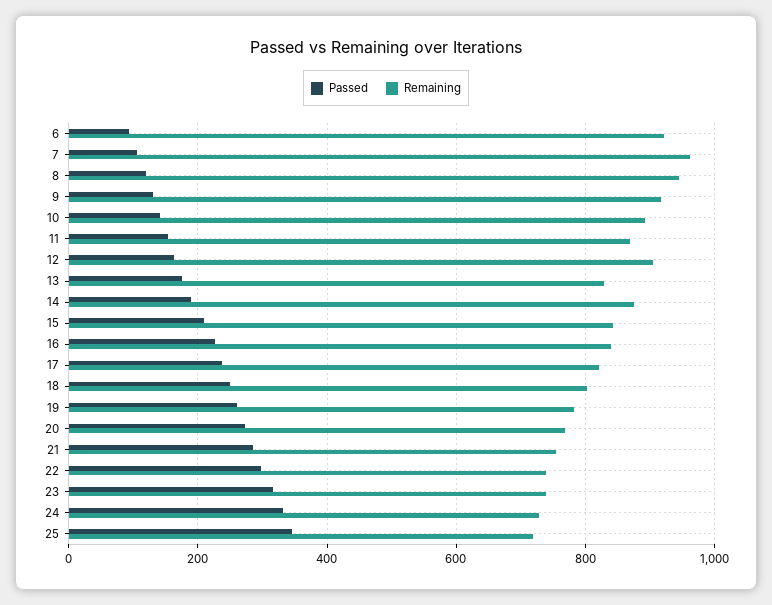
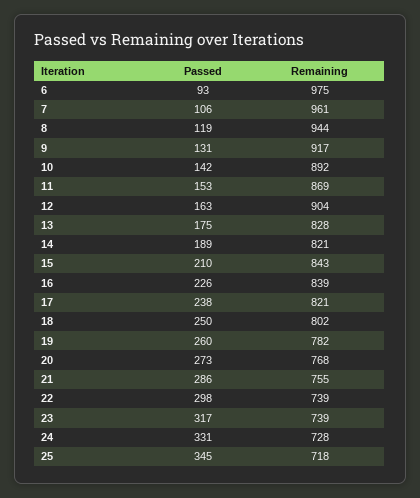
Remaining, 6: 920 -> 975
Remaining, 14: 880 -> 821

